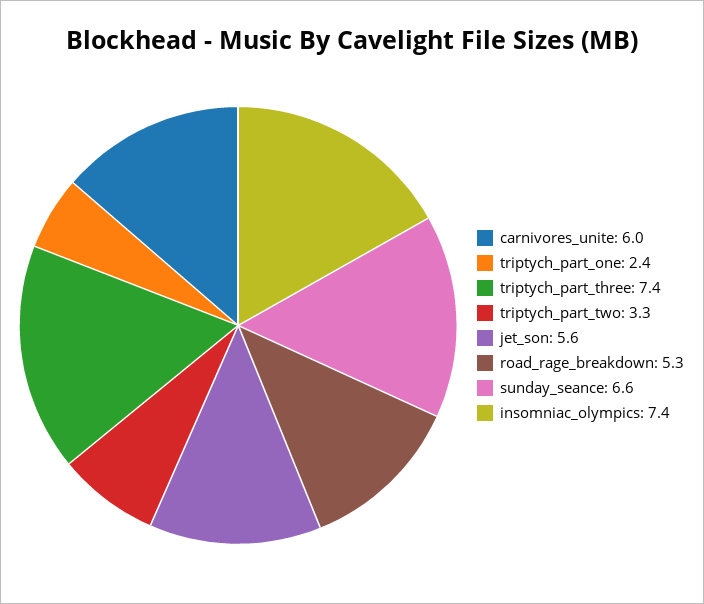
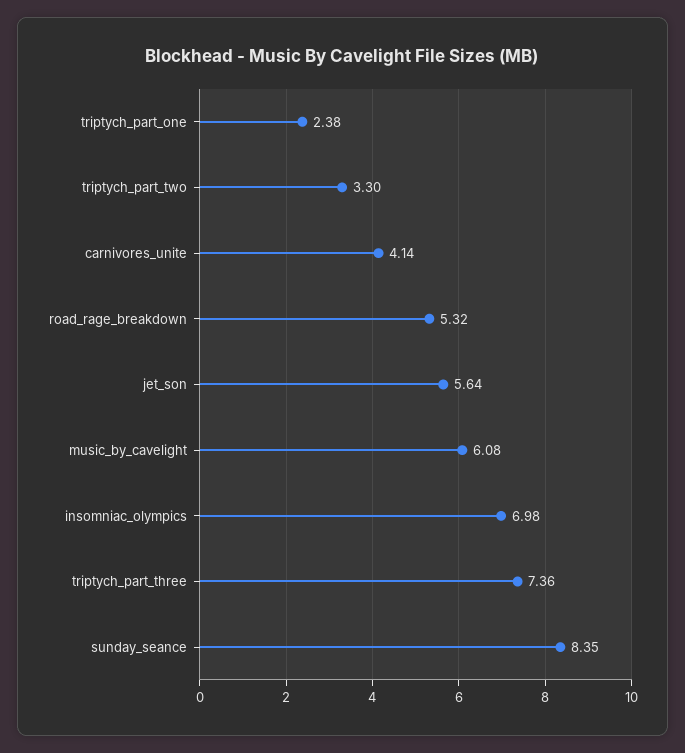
carnivores_unite: 6 -> 4.14
sunday_seance: 6.6 -> 8.35
insomniac_olympics: 7.4 -> 6.98
music_by_cavelight: none -> 6.08

